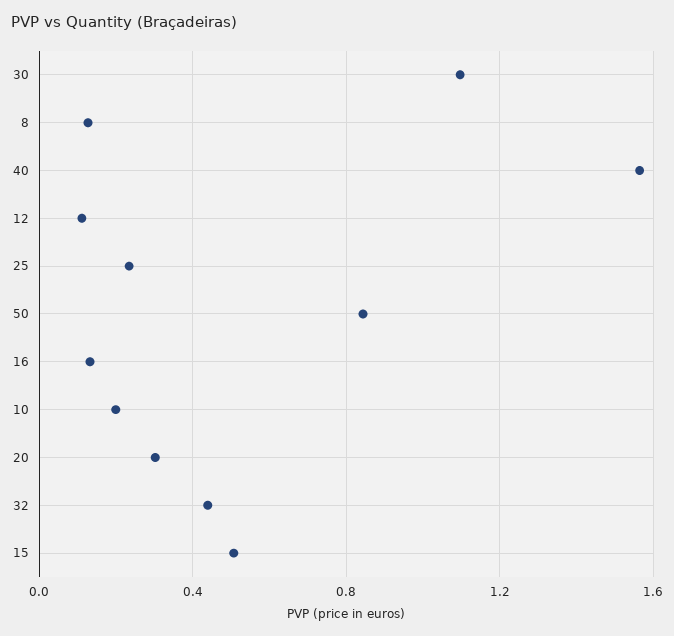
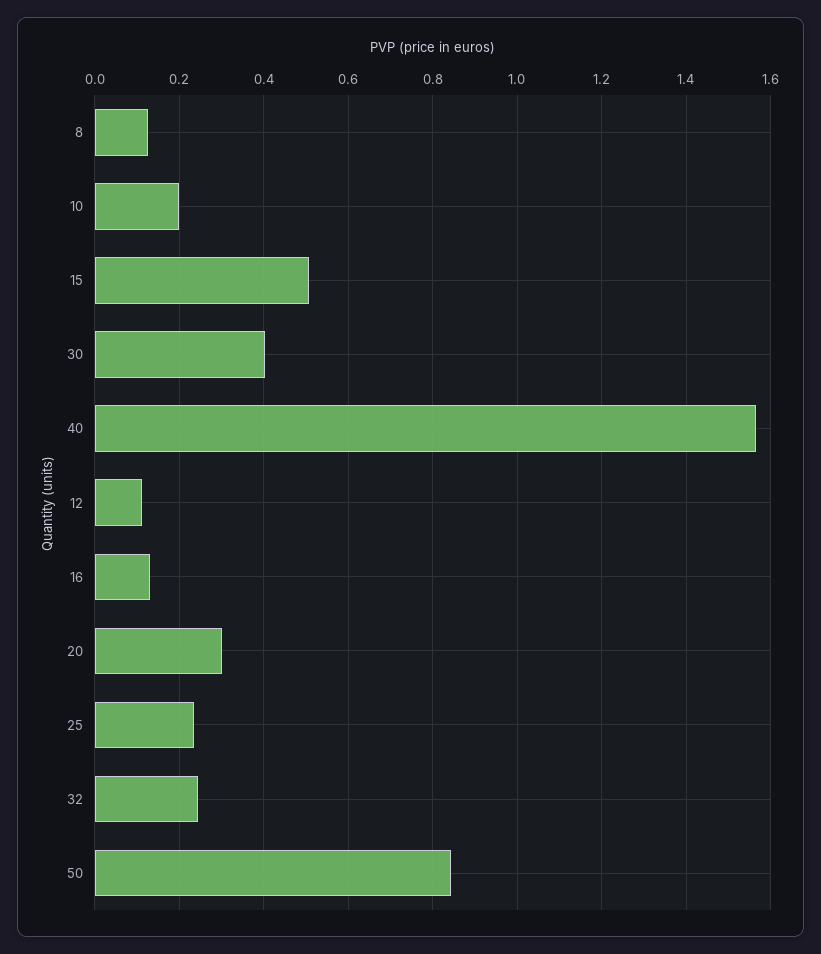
30: 1.1 -> 0.4
32: 0.45 -> 0.24

